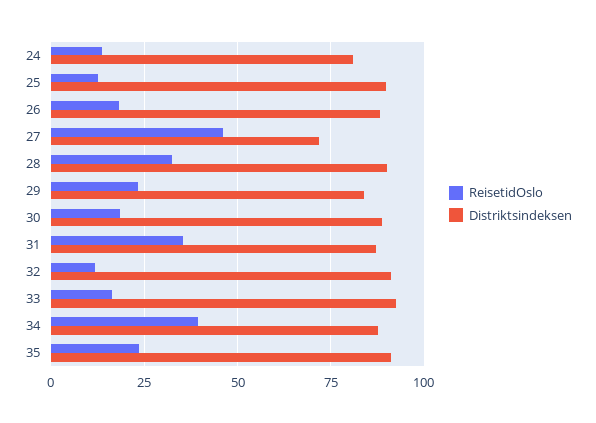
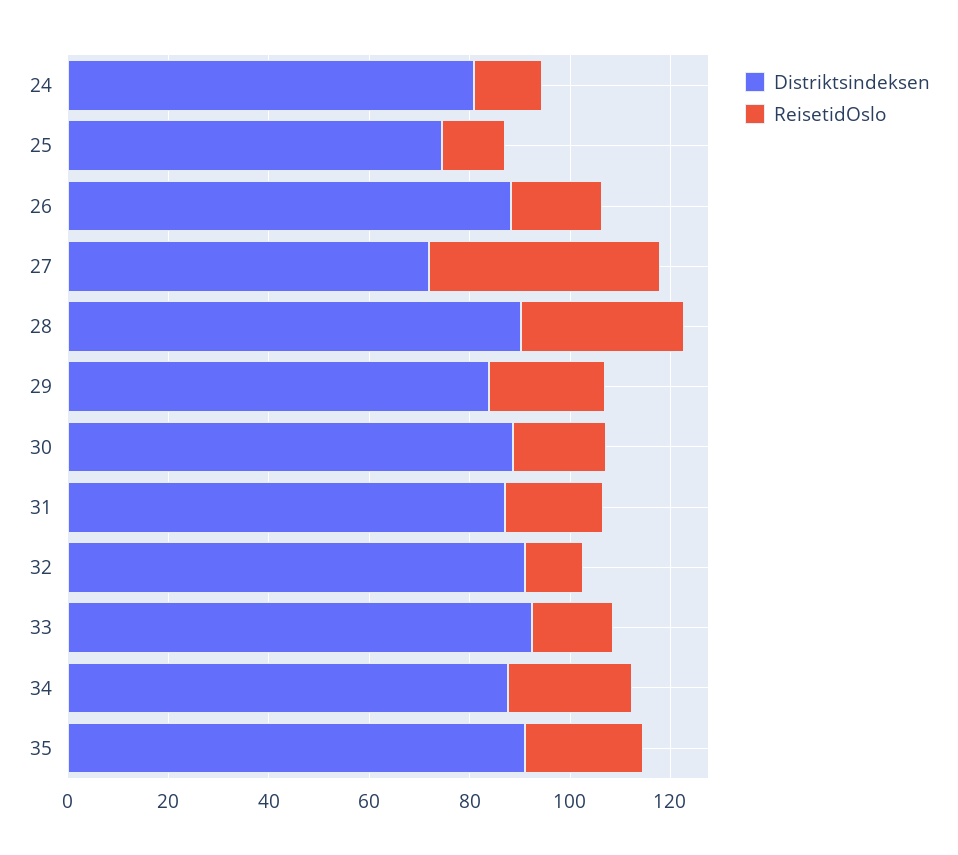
Distriktsindeksen, 25: 90 -> 75
ReisetidOslo, 31: 35 -> 20
ReisetidOslo, 34: 40 -> 25

